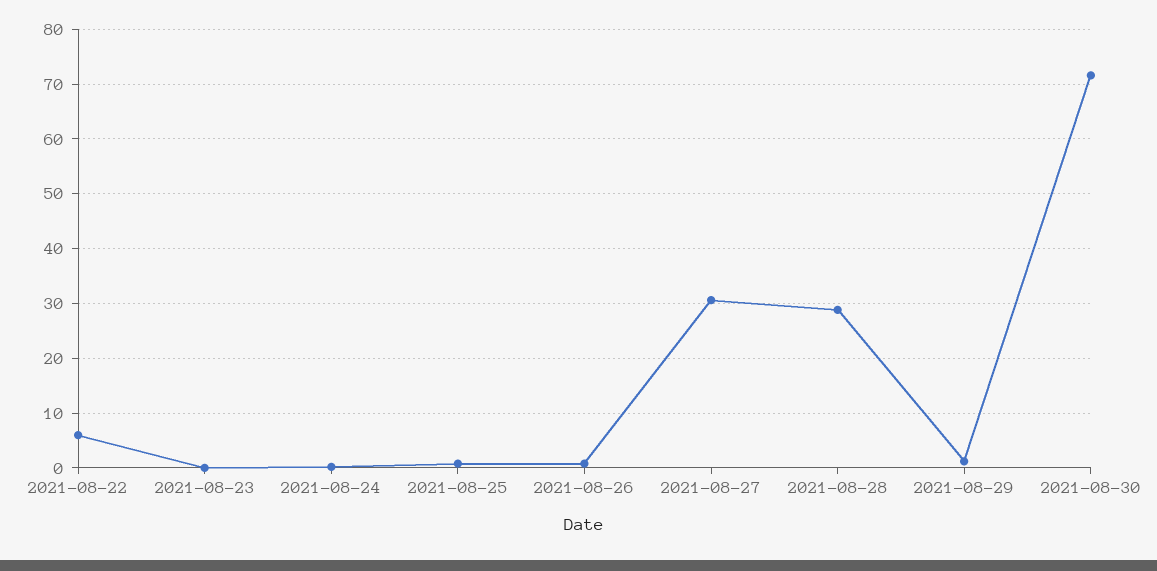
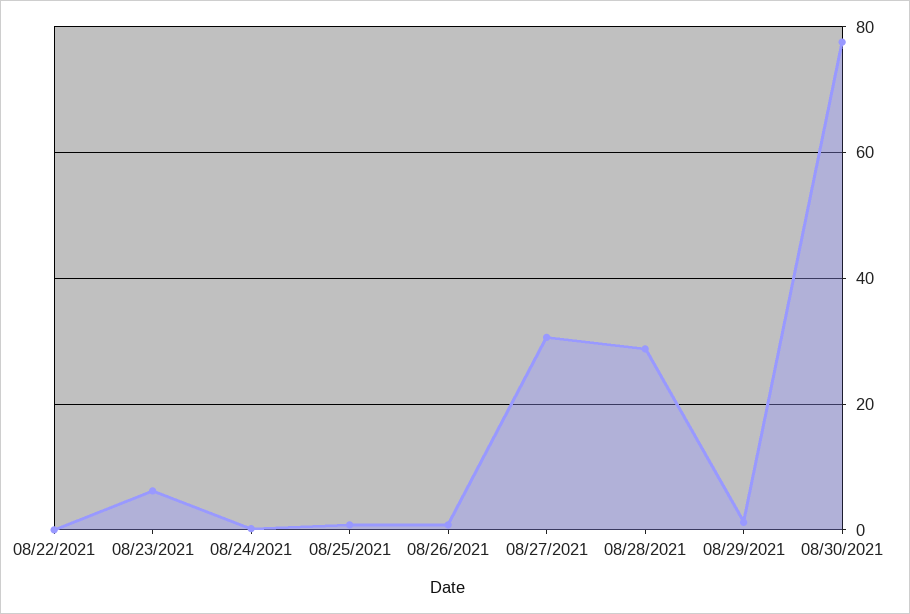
2021-08-22: 6 -> 0
2021-08-23: 0 -> 6
2021-08-30: 72 -> 78

